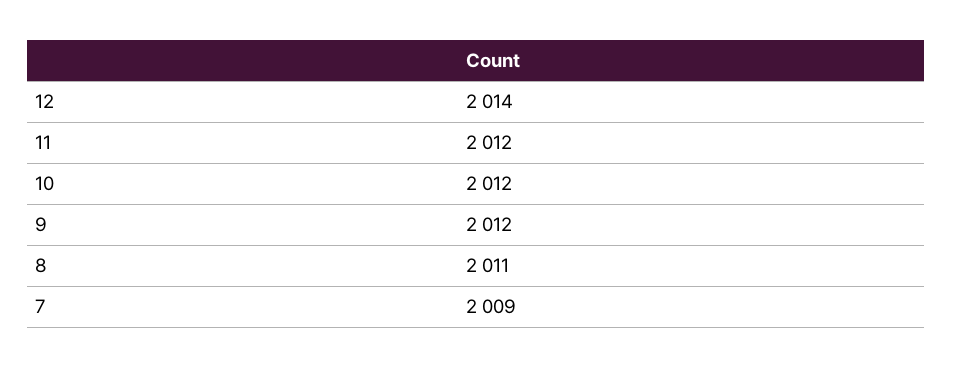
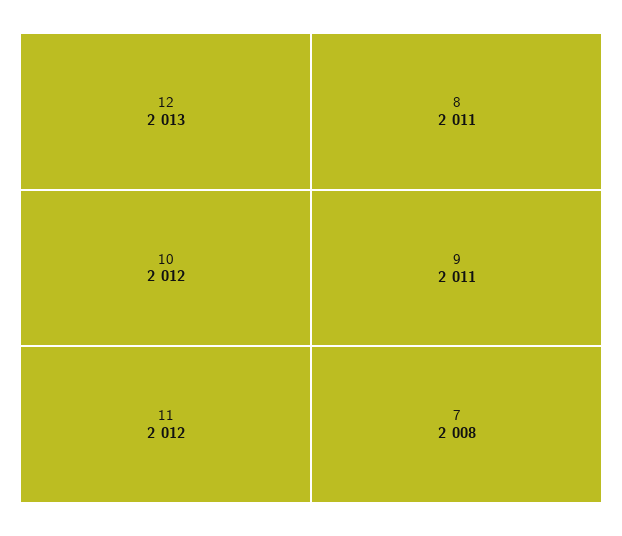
12: 2014 -> 2013
9: 2012 -> 2011
7: 2009 -> 2008

